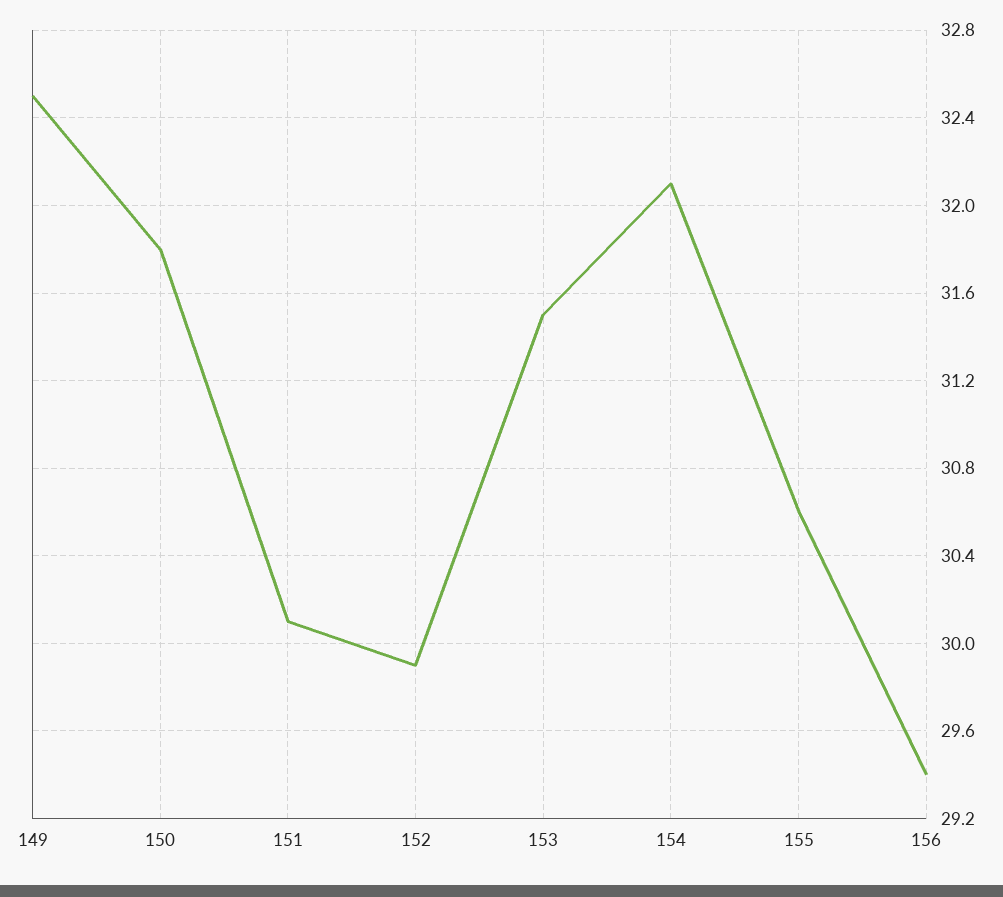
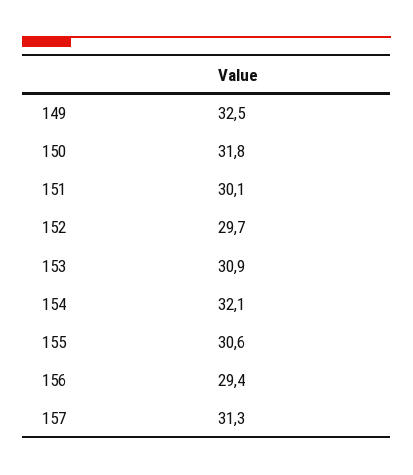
152: 29.9 -> 29.7
153: 31.5 -> 30.9
157: none -> 31.3

